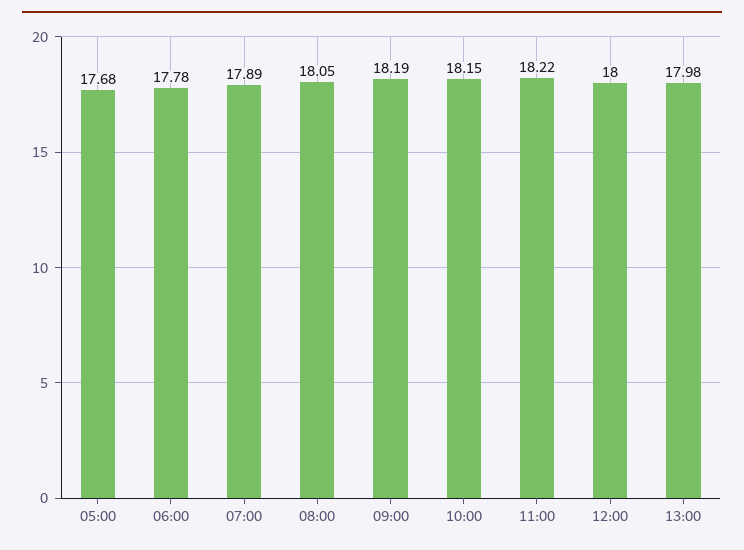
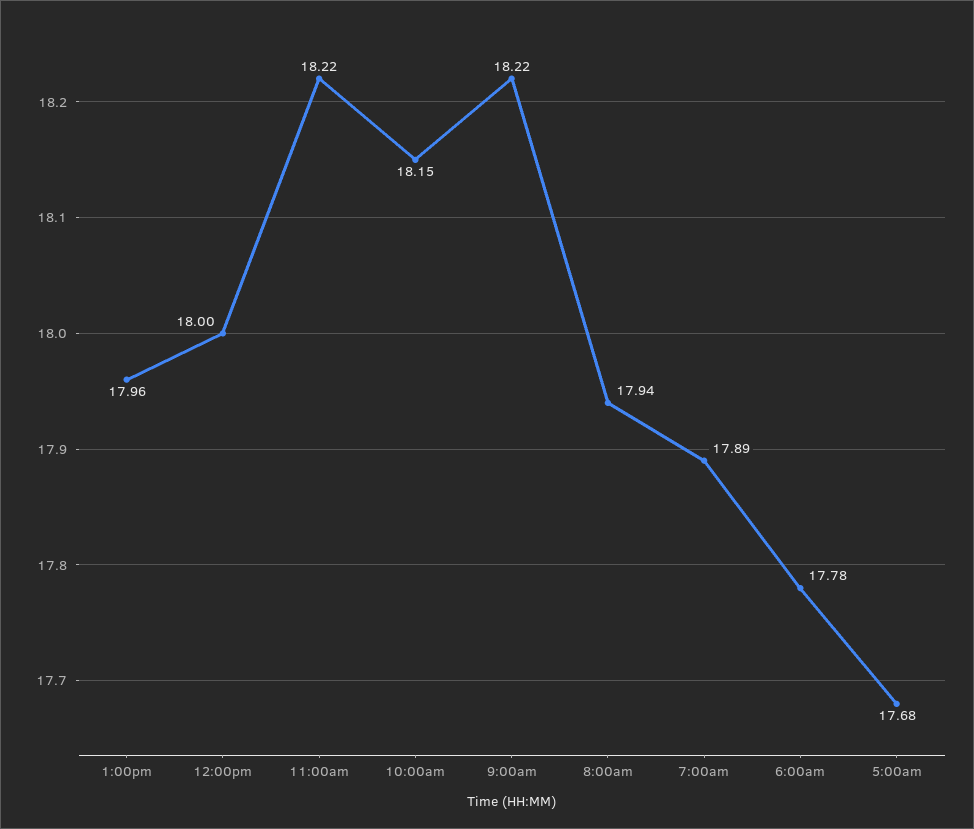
08:00: 18.05 -> 17.94
09:00: 18.19 -> 18.22
13:00: 17.98 -> 17.96

